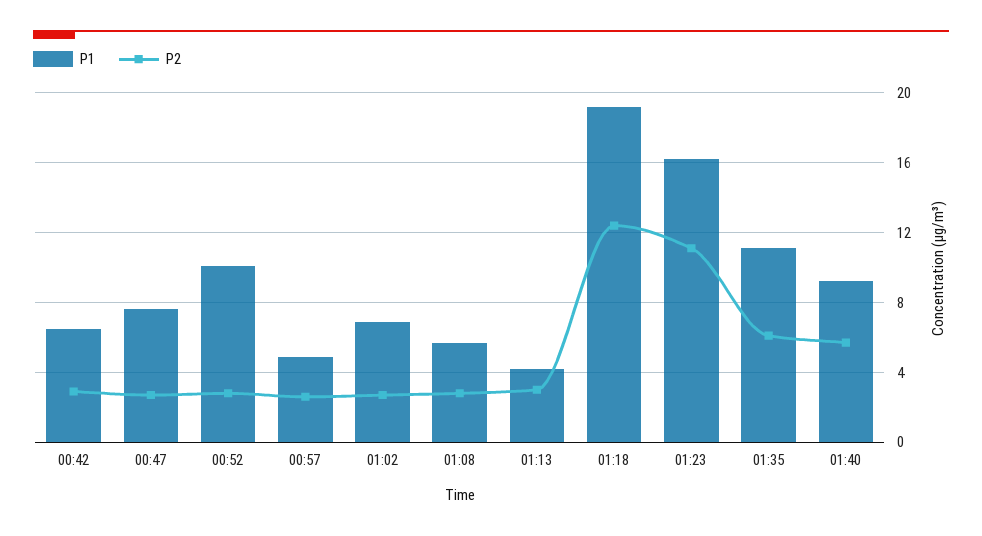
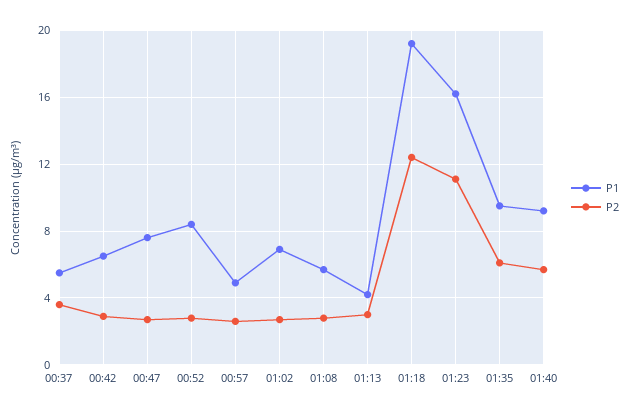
P1, 00:52: 10 -> 8.5
P1, 01:35: 11 -> 9.5
P1, 00:37: none -> 5.5
P2, 00:37: none -> 3.5

